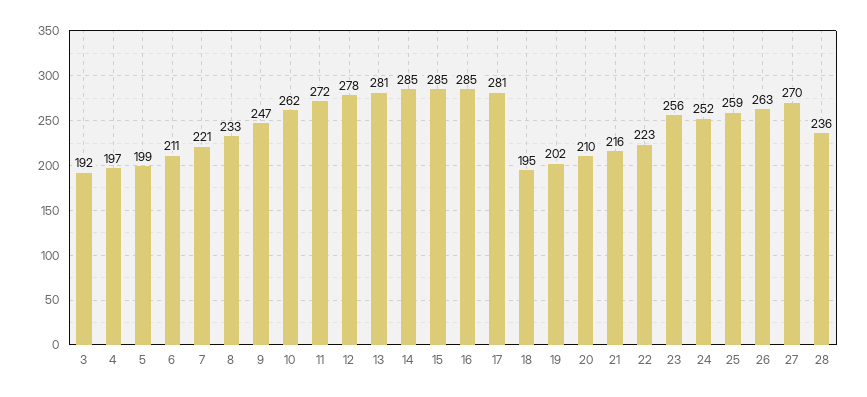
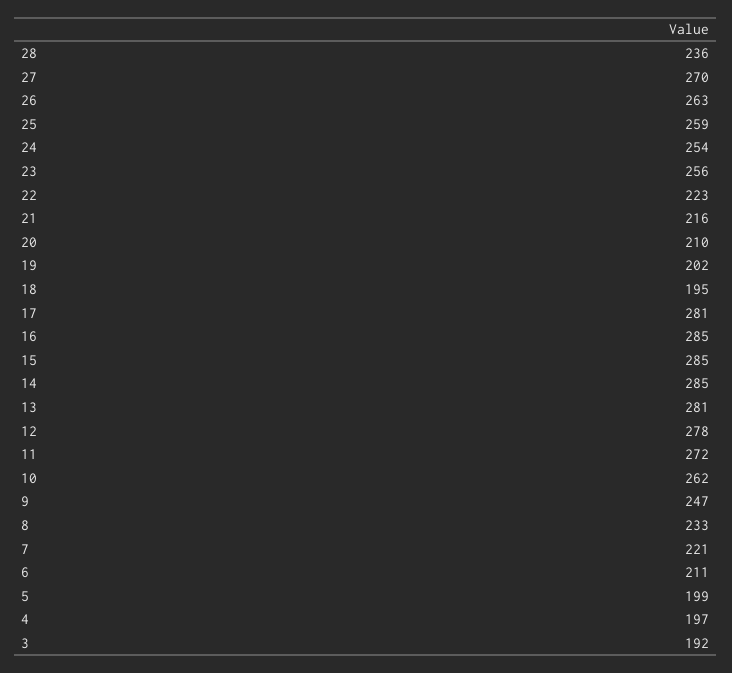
24: 252 -> 254

